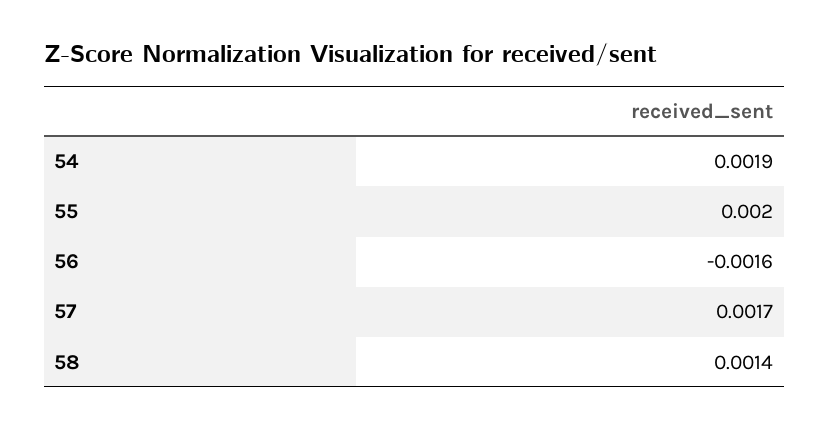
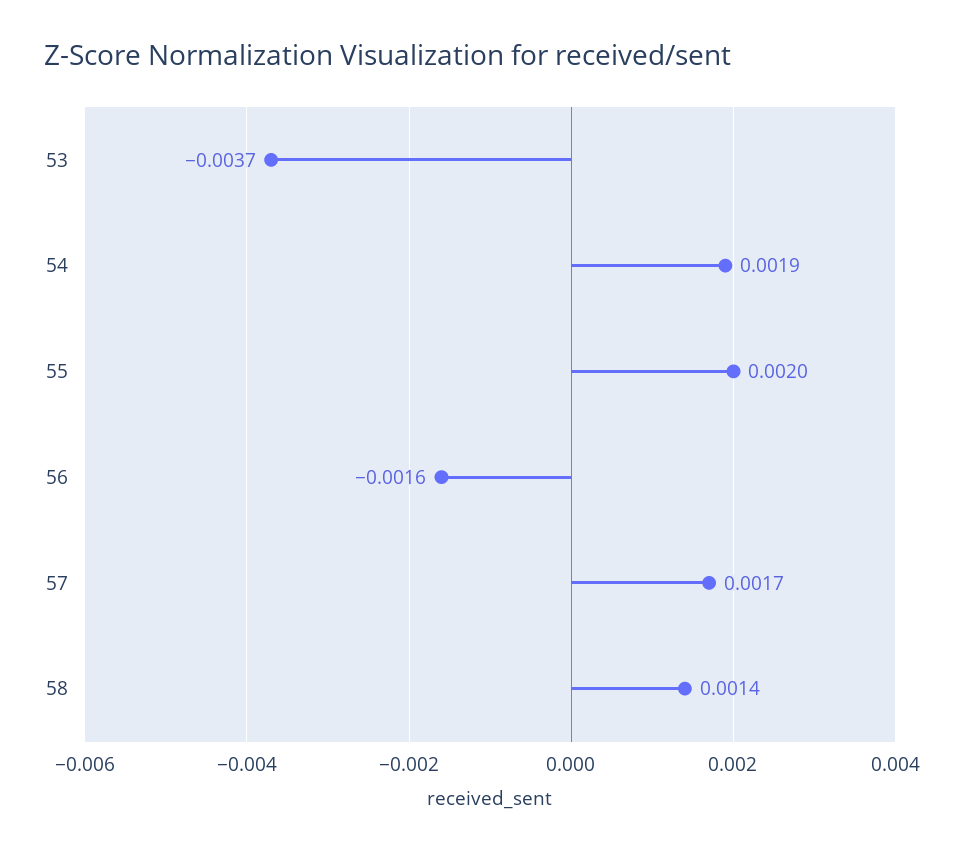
53: none -> -0.0037

